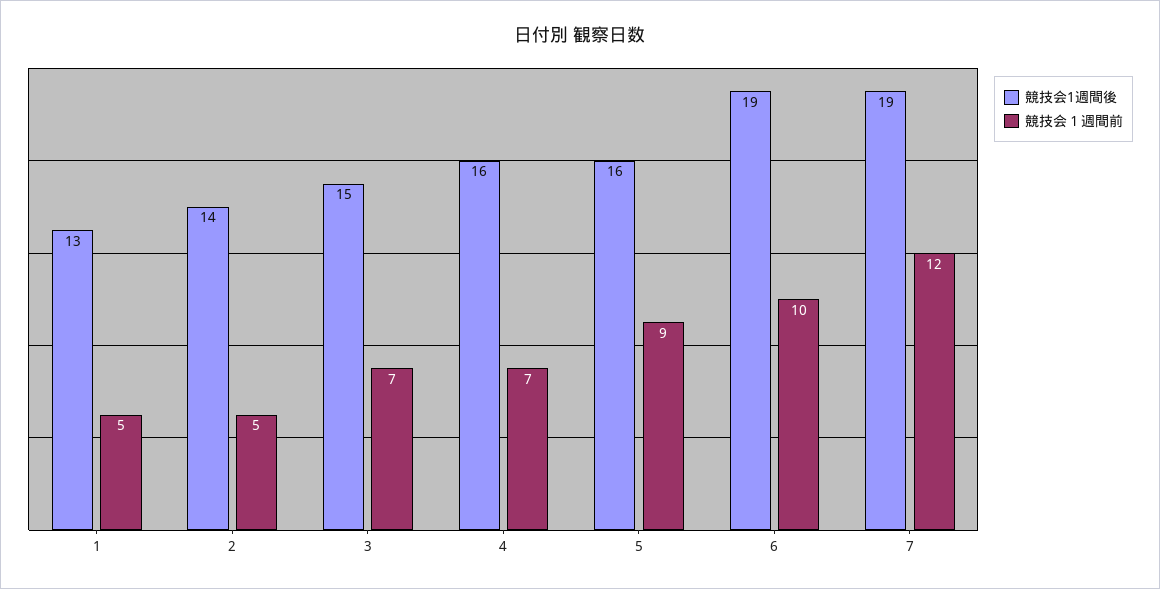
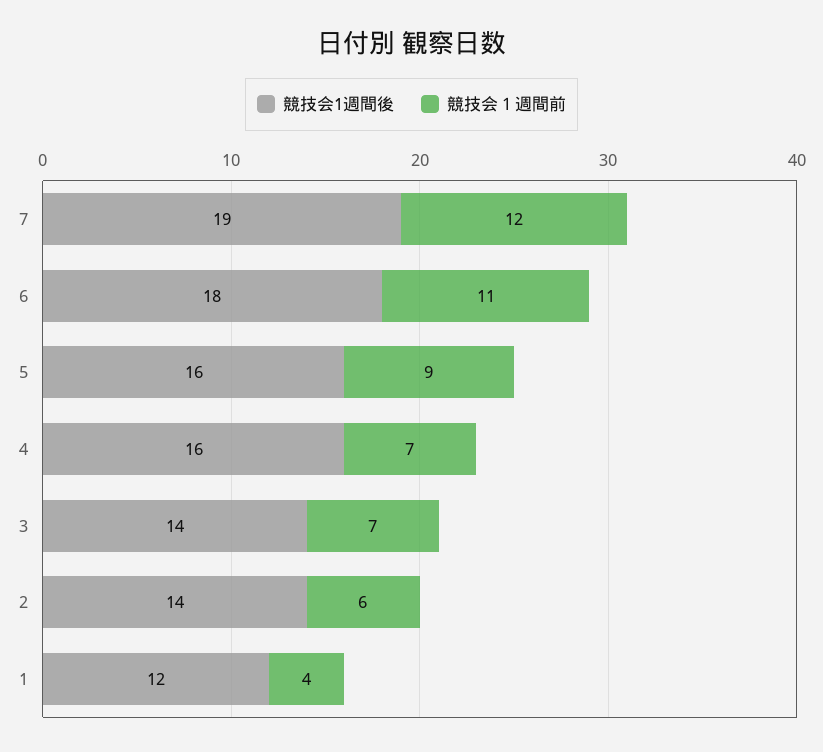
競技会1週間後, 1: 13 -> 12
競技会１週間前, 1: 5 -> 4
競技会１週間前, 2: 5 -> 6
競技会1週間後, 3: 15 -> 14
競技会1週間後, 6: 19 -> 18
競技会１週間前, 6: 10 -> 11

